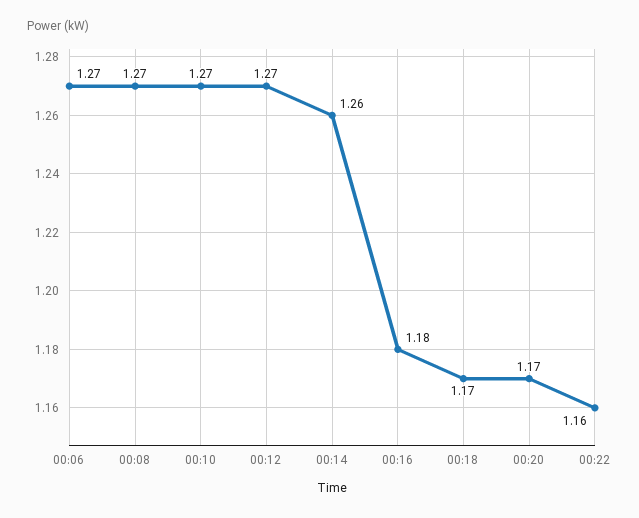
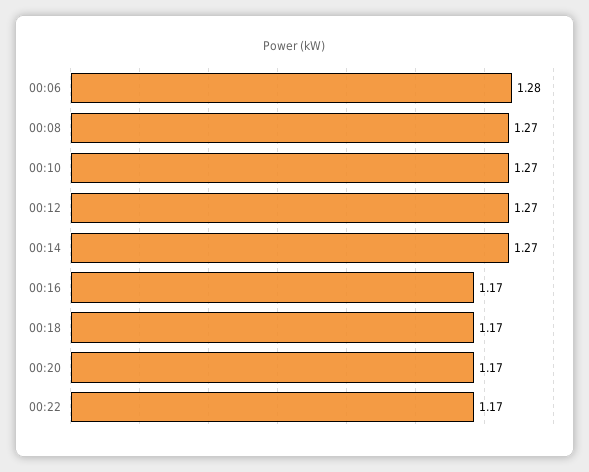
00:06: 1.27 -> 1.28
00:14: 1.26 -> 1.27
00:16: 1.18 -> 1.17
00:22: 1.16 -> 1.17

